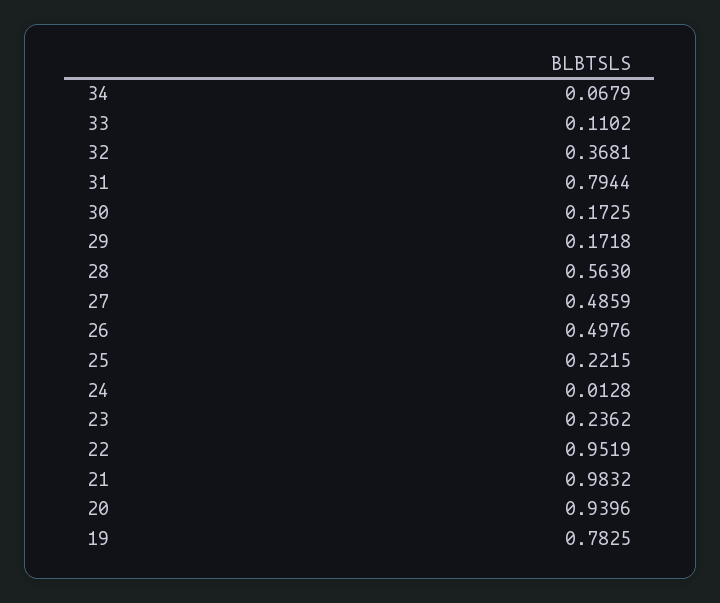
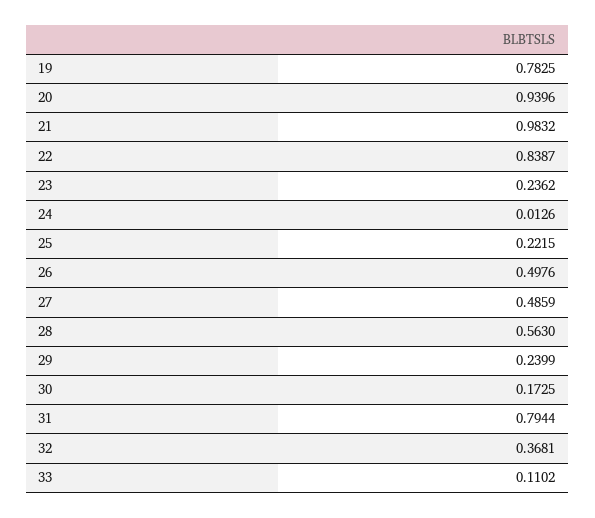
34: 0.0679 -> none
29: 0.1718 -> 0.2399
24: 0.0128 -> 0.0126
22: 0.9519 -> 0.8387

